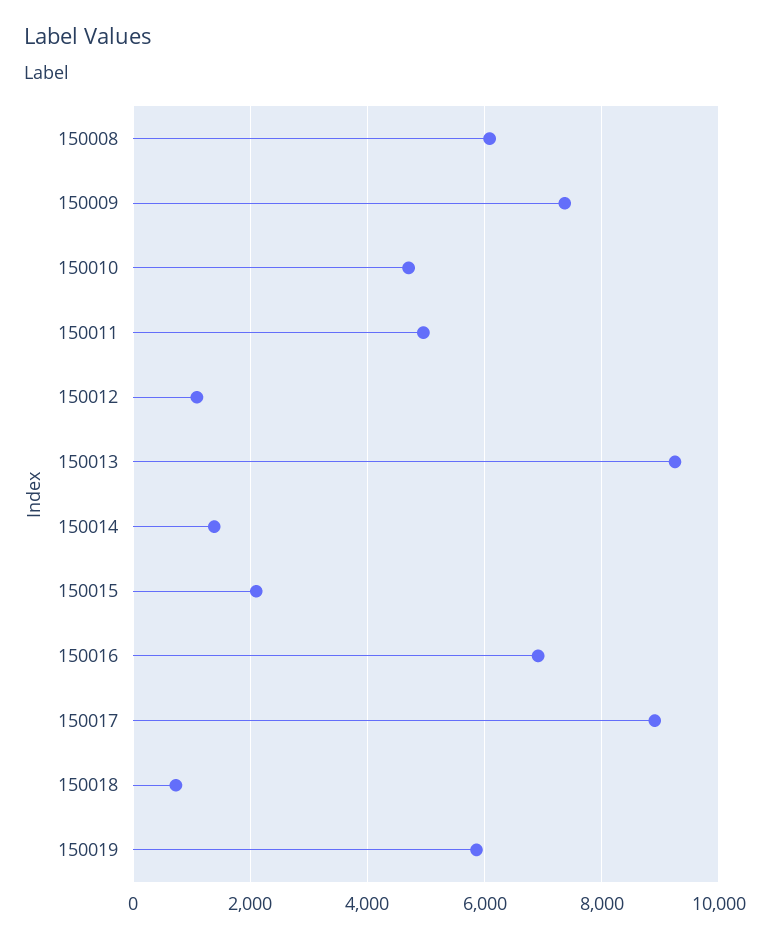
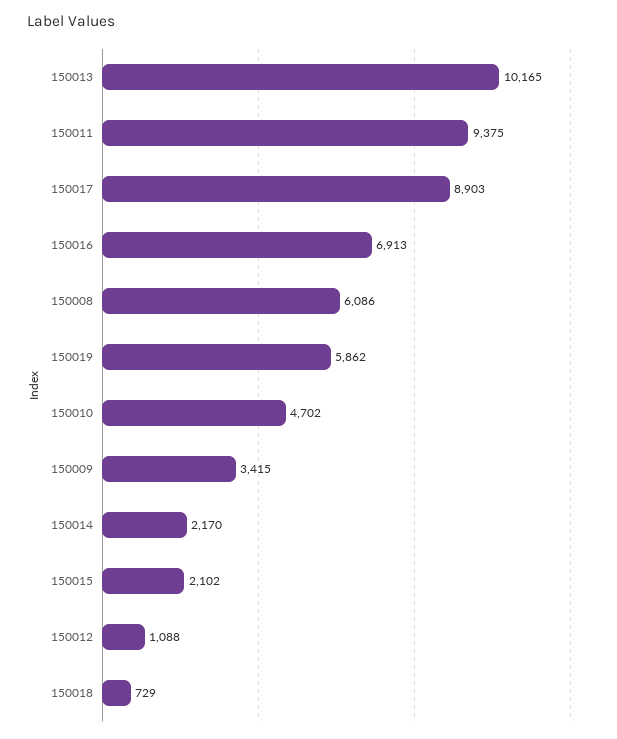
150009: 7400 -> 3415
150011: 5000 -> 9375
150013: 9200 -> 10165
150014: 1400 -> 2170

